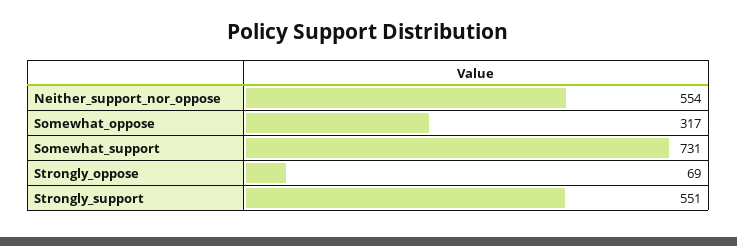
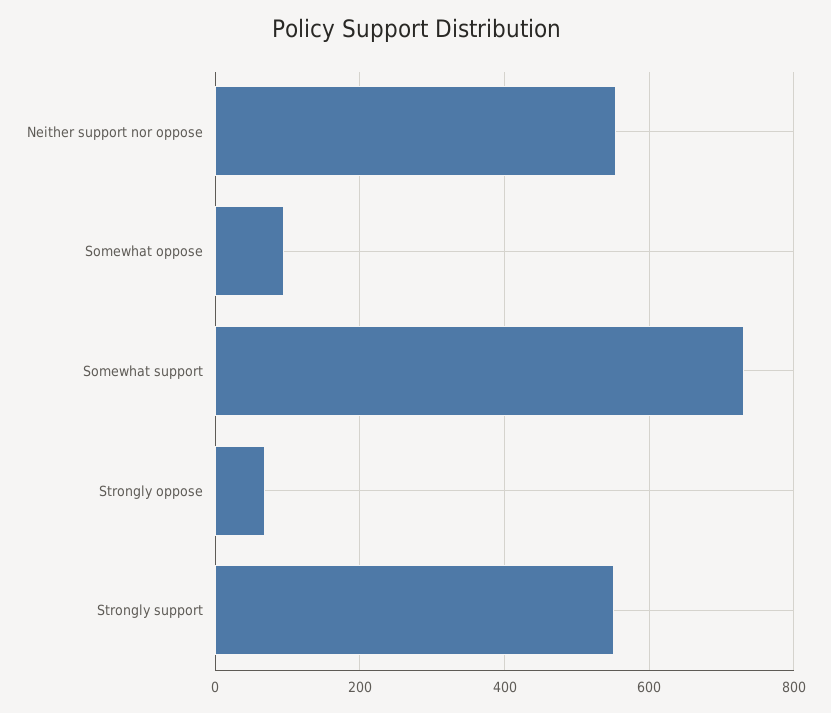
Somewhat_oppose: 317 -> 100

